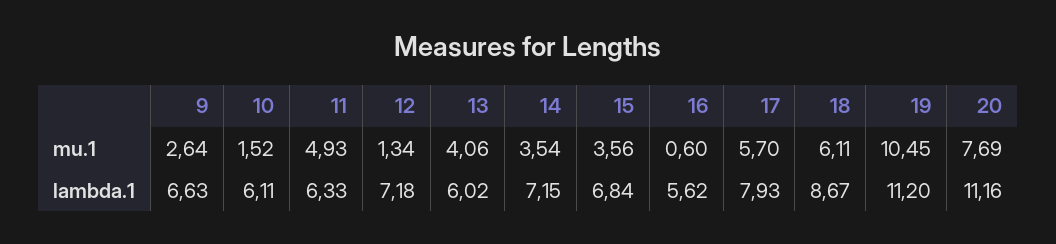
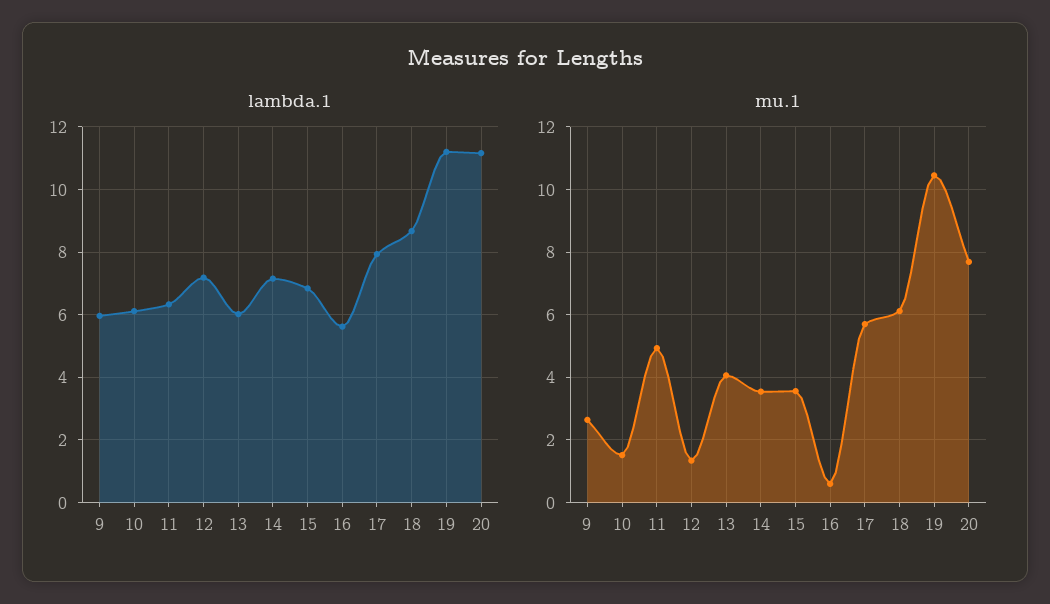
lambda.1, 9: 6.63 -> 6

